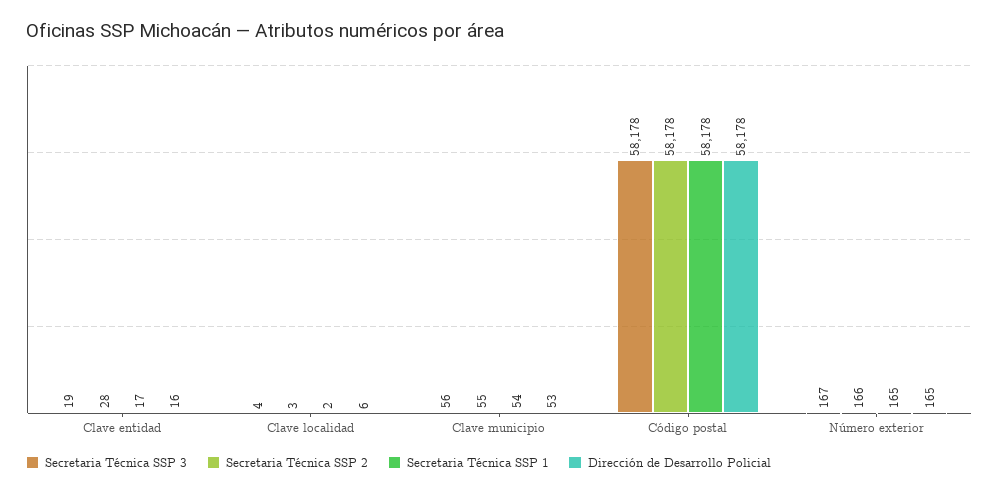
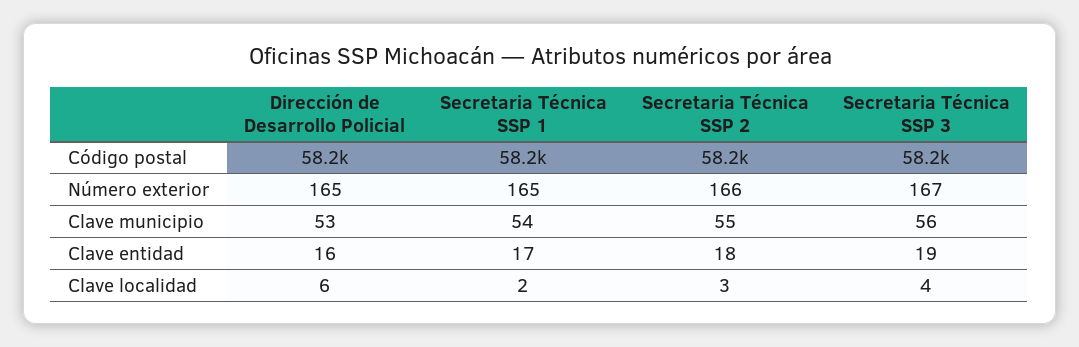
Secretaria Técnica SSP 2, Clave entidad: 28 -> 18

